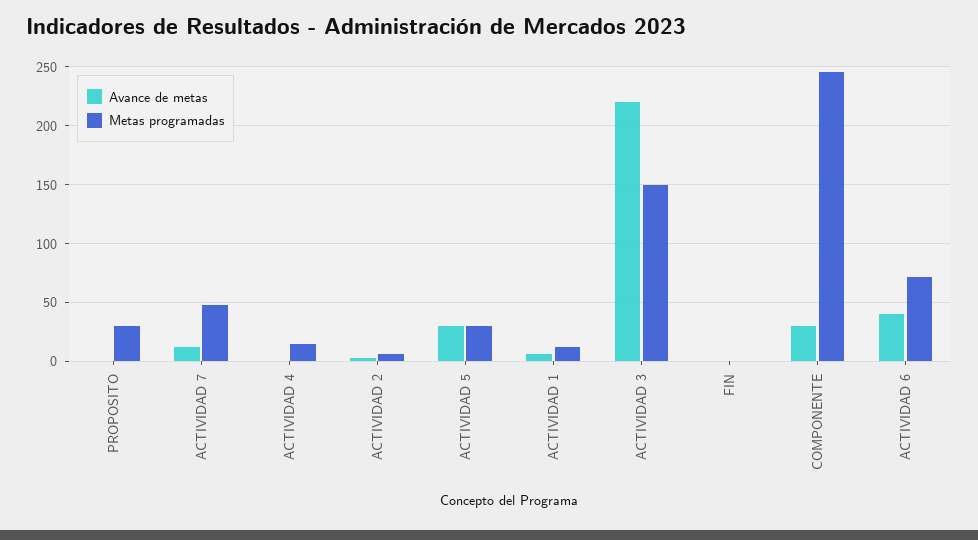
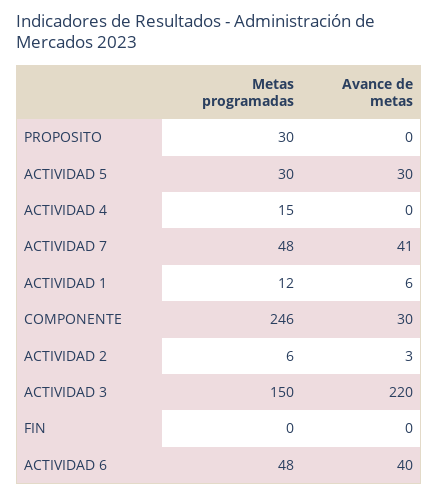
Avance de metas, ACTIVIDAD 7: 10 -> 41
Metas programadas, ACTIVIDAD 6: 70 -> 48

